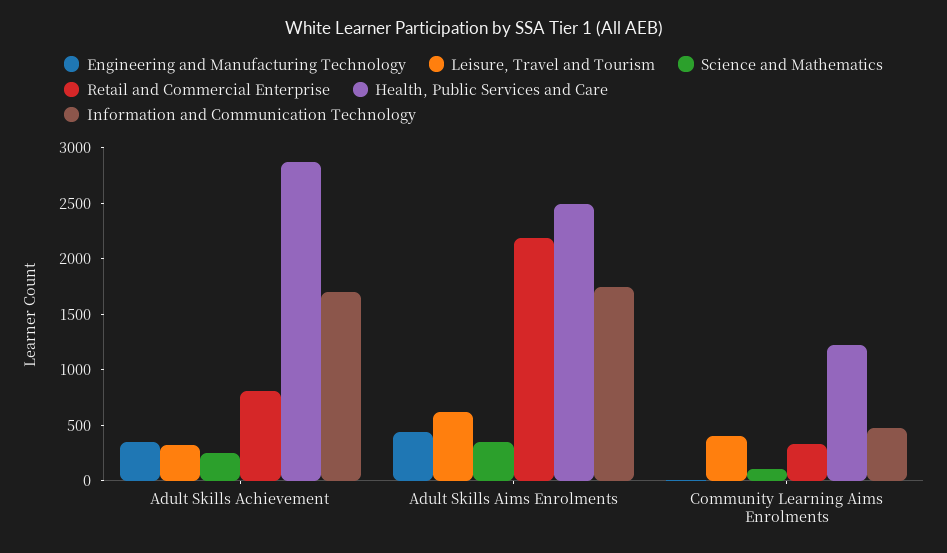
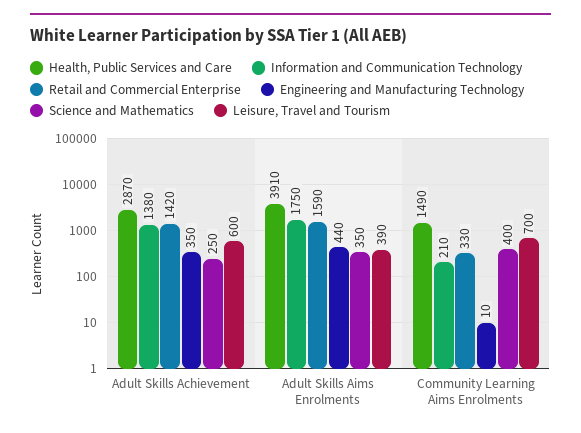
Leisure, Travel and Tourism, Adult Skills Achievement: 300 -> 600
Retail and Commercial Enterprise, Adult Skills Achievement: 800 -> 1420
Information and Communication Technology, Adult Skills Achievement: 1700 -> 1380
Leisure, Travel and Tourism, Adult Skills Aims Enrolments: 600 -> 390
Retail and Commercial Enterprise, Adult Skills Aims Enrolments: 2200 -> 1590
Health, Public Services and Care, Adult Skills Aims Enrolments: 2500 -> 3910
Leisure, Travel and Tourism, Community Learning Aims Enrolments: 400 -> 700
Science and Mathematics, Community Learning Aims Enrolments: 100 -> 400
Health, Public Services and Care, Community Learning Aims Enrolments: 1200 -> 1490
Information and Communication Technology, Community Learning Aims Enrolments: 500 -> 210

